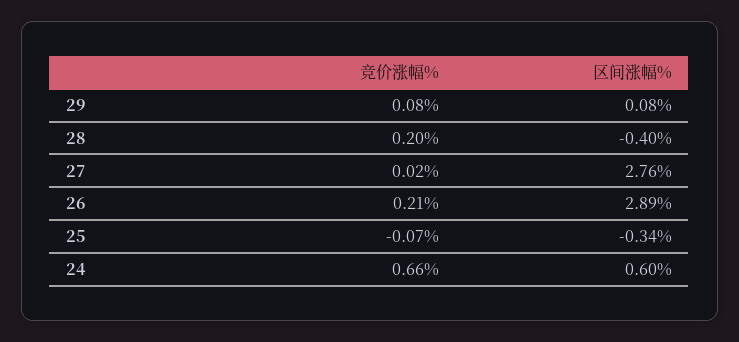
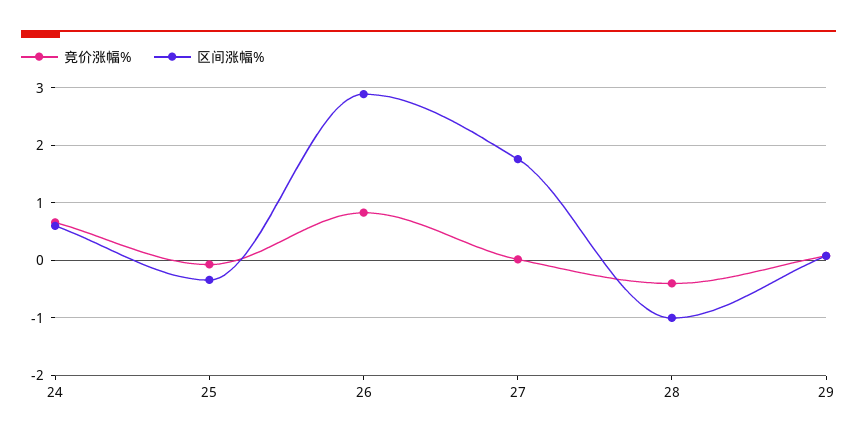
竞价涨幅%, 28: 0.2 -> -0.4
区间涨幅%, 28: -0.4 -> -1
区间涨幅%, 27: 2.76 -> 1.8
竞价涨幅%, 26: 0.21 -> 0.8

